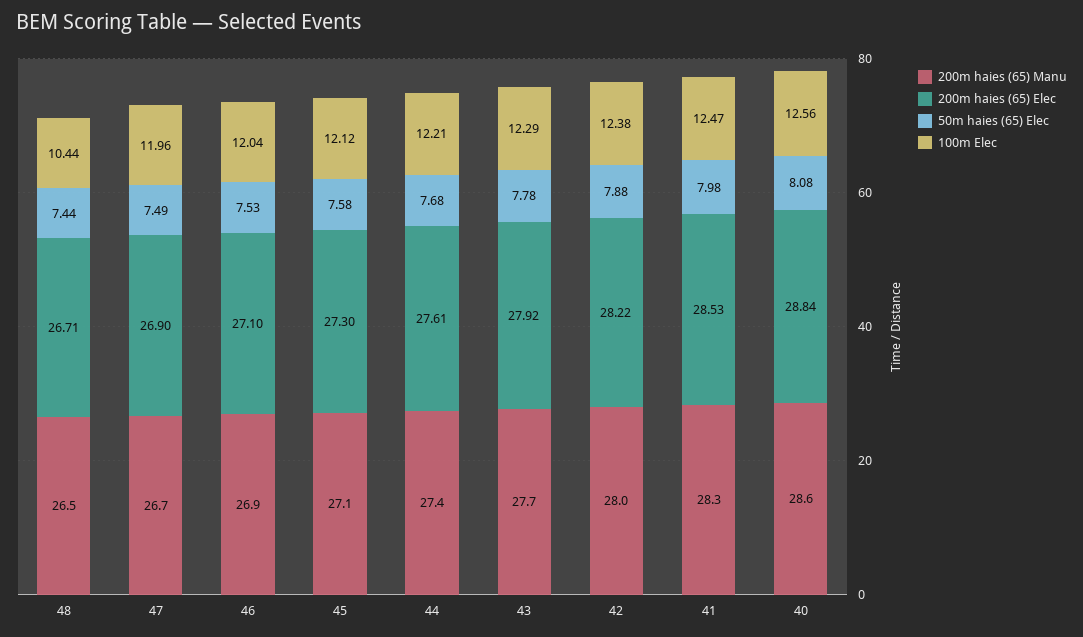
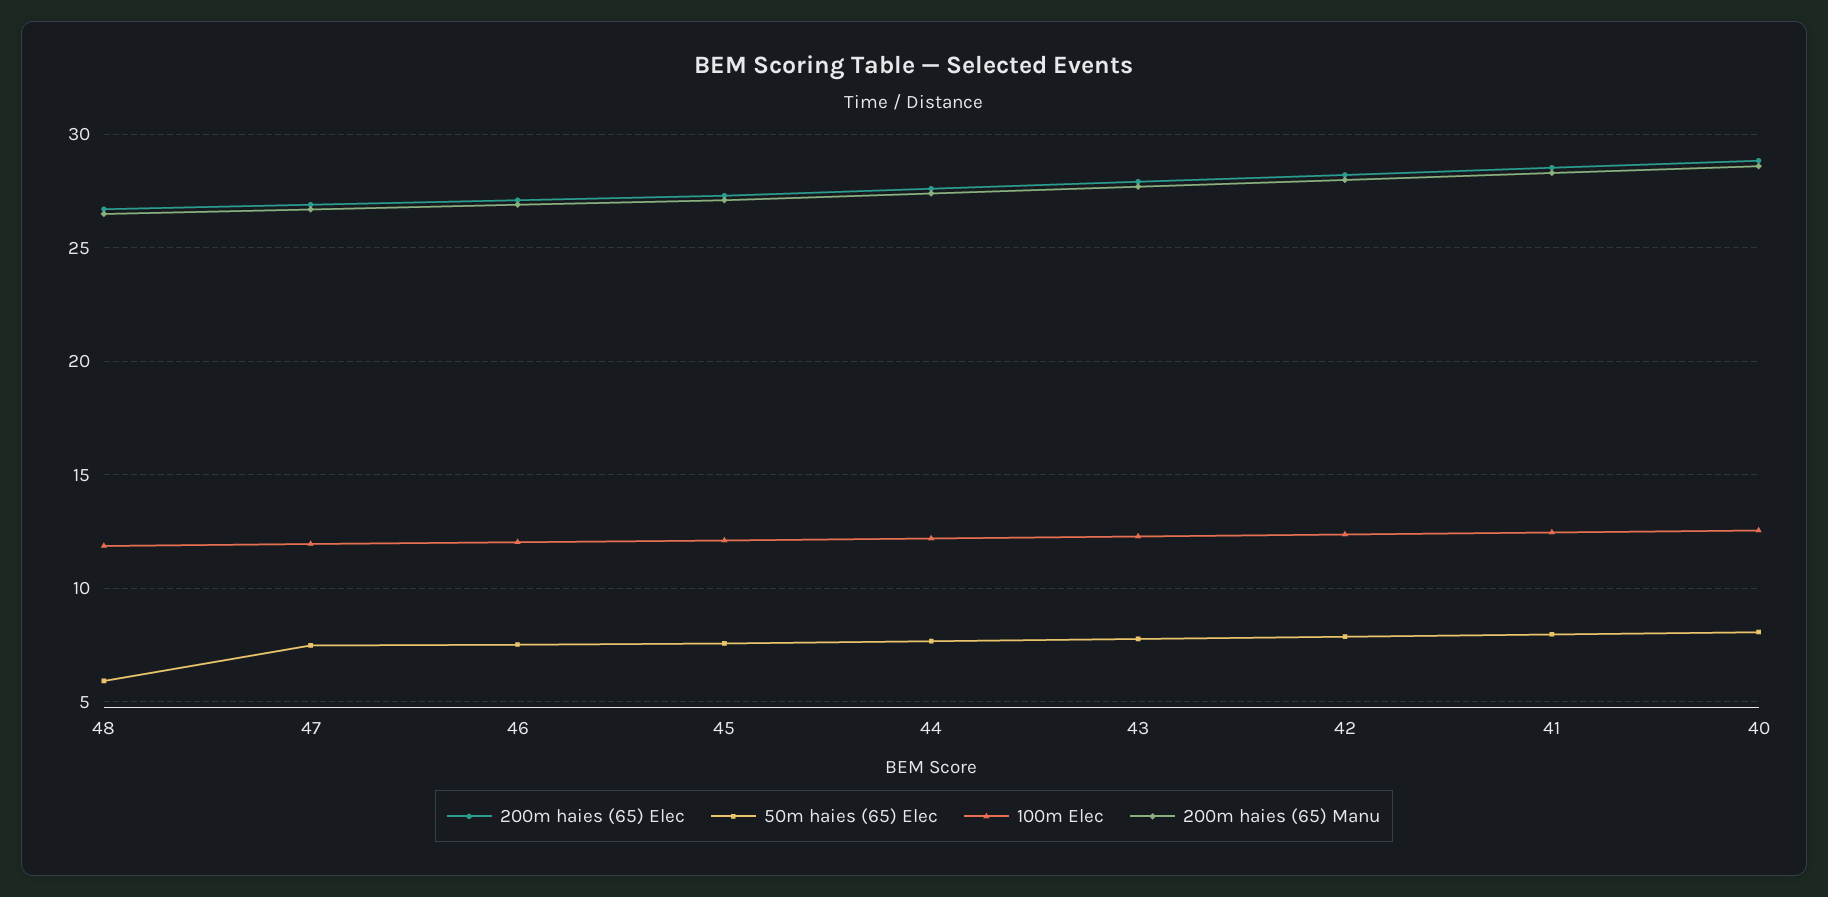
50m haies (65) Elec, 48: 7.44 -> 6
100m Elec, 48: 10.44 -> 12

